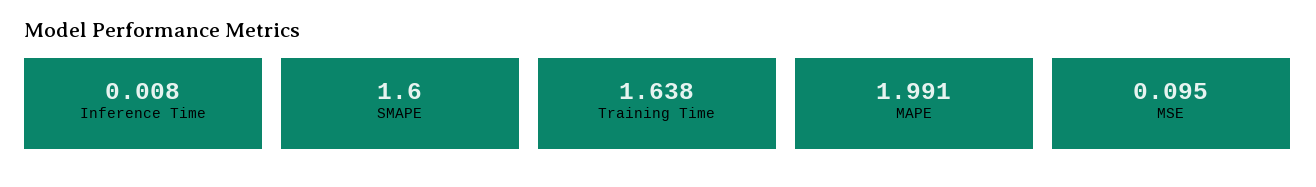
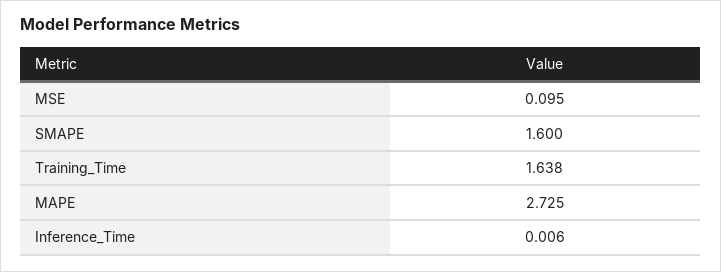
Inference Time: 0.008 -> 0.006
MAPE: 1.991 -> 2.725

